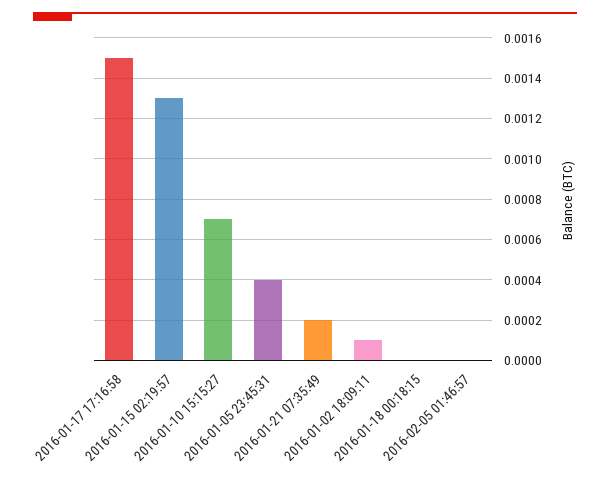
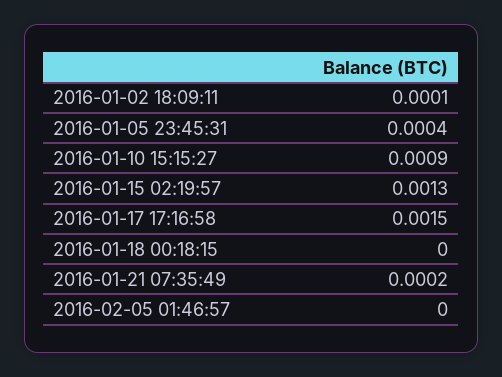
2016-01-10 15:15:27: 0.0007 -> 0.0009

